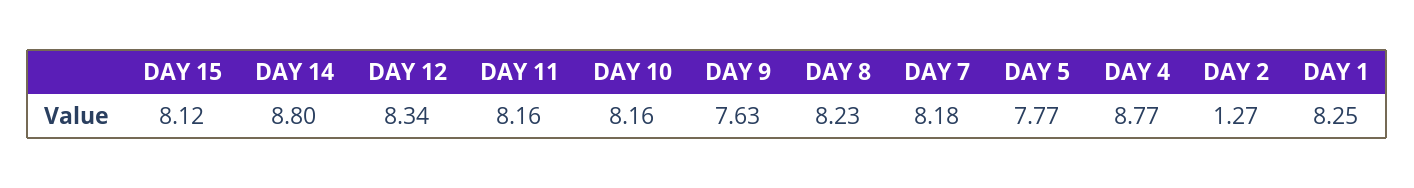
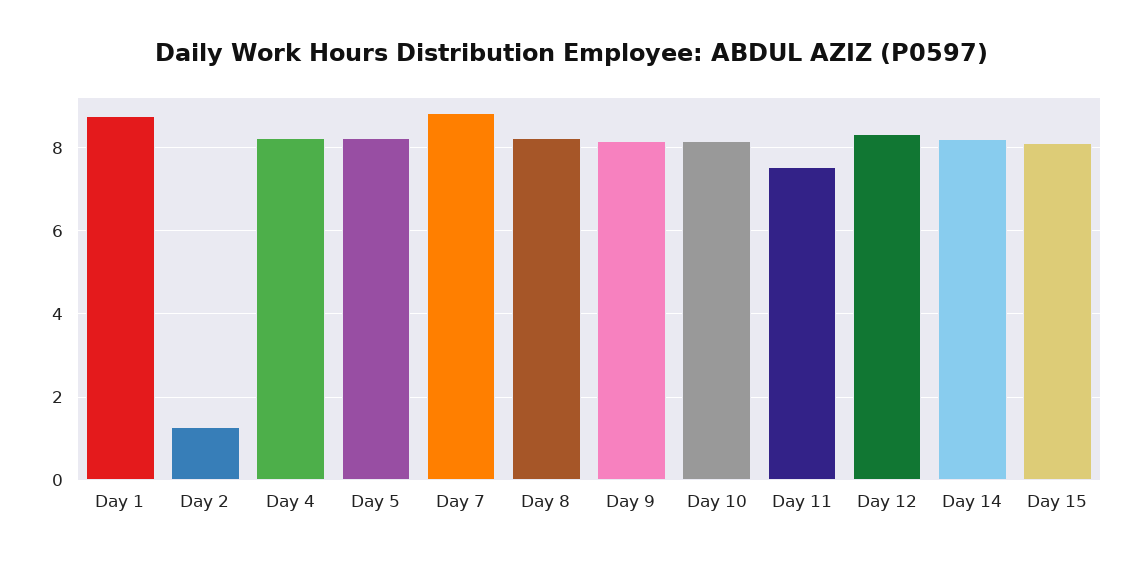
DAY 14: 8.8 -> 8.2
DAY 11: 8.16 -> 7.6
DAY 9: 7.63 -> 8.2
DAY 7: 8.18 -> 8.8
DAY 5: 7.77 -> 8.2
DAY 4: 8.77 -> 8.2
DAY 1: 8.25 -> 8.8

